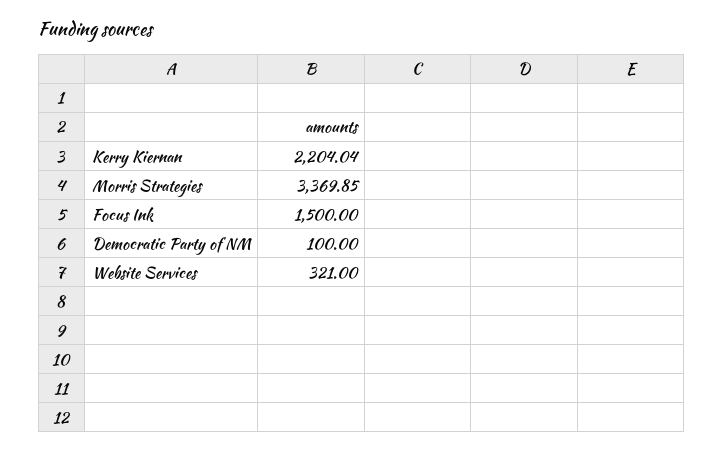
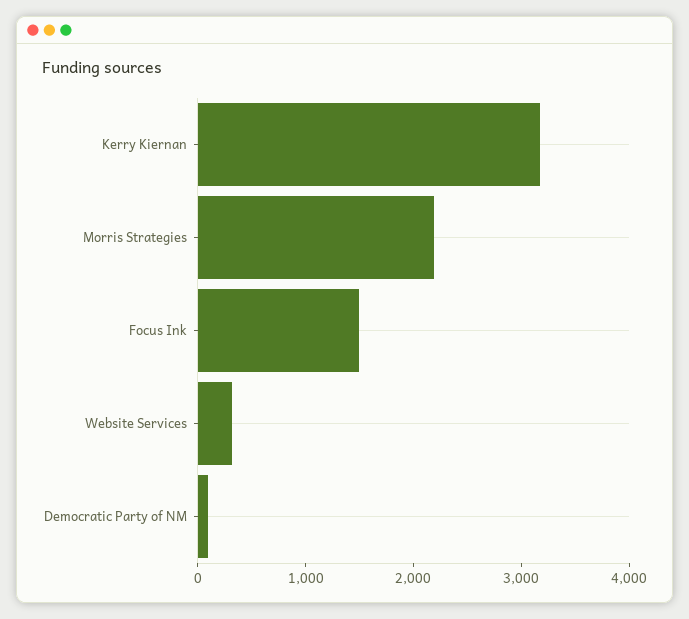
Kerry Kiernan: 2204.04 -> 3200
Morris Strategies: 3369.85 -> 2200

